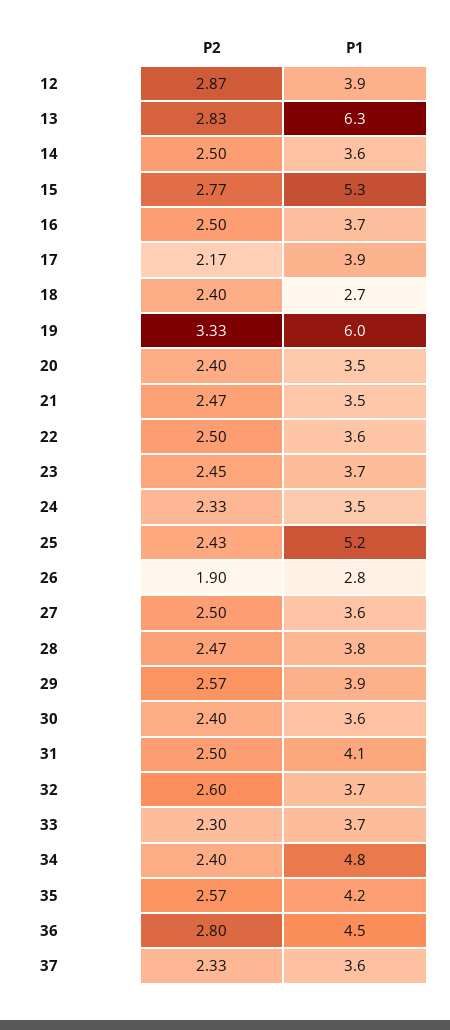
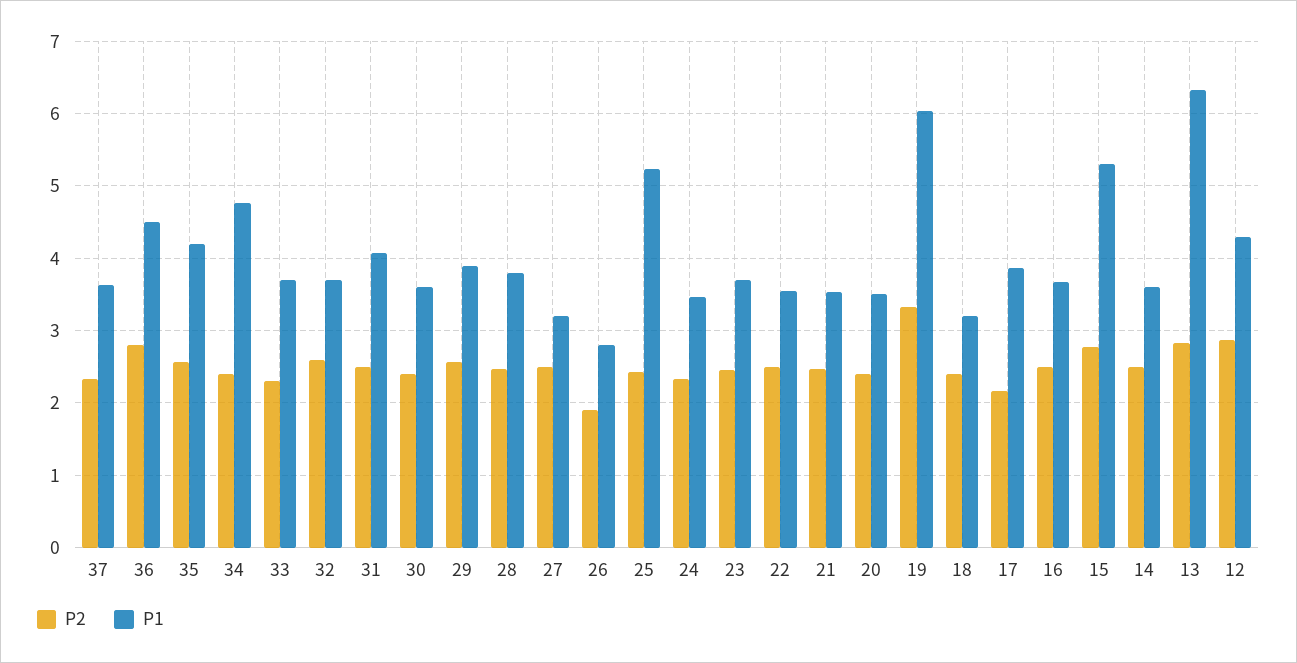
P1, 12: 3.9 -> 4.3
P1, 18: 2.7 -> 3.2
P1, 27: 3.6 -> 3.2

